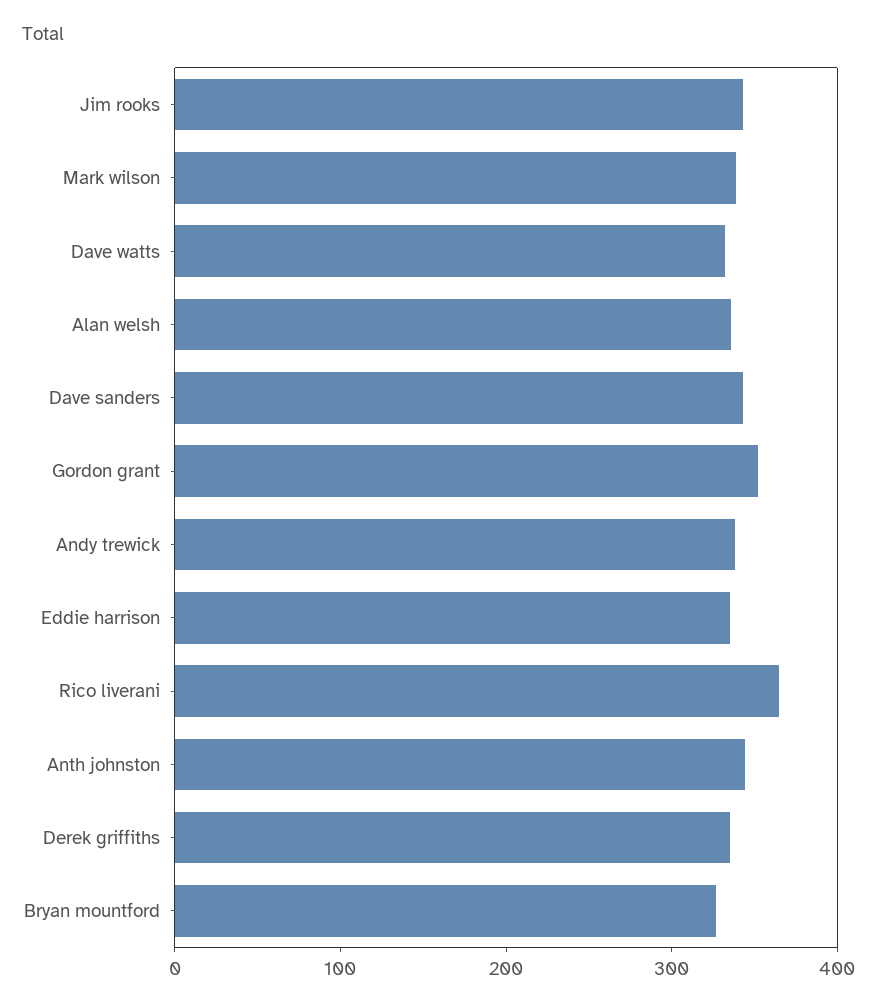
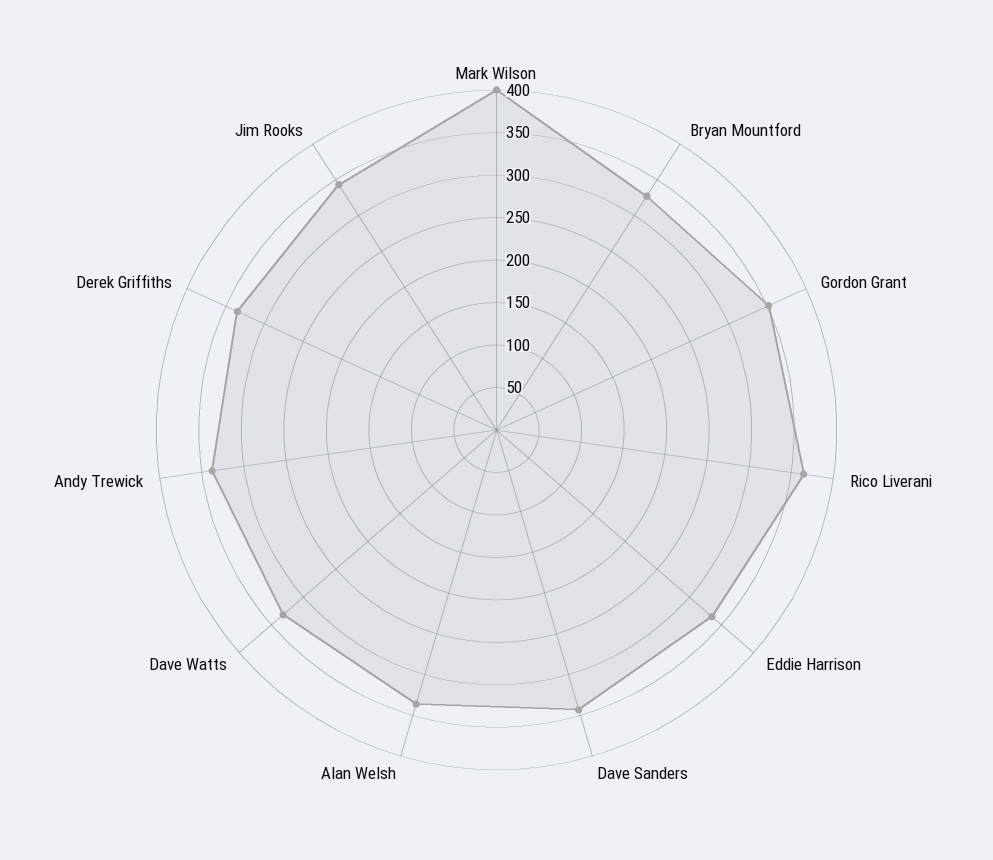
Mark wilson: 340 -> 400
Anth johnston: 340 -> none

